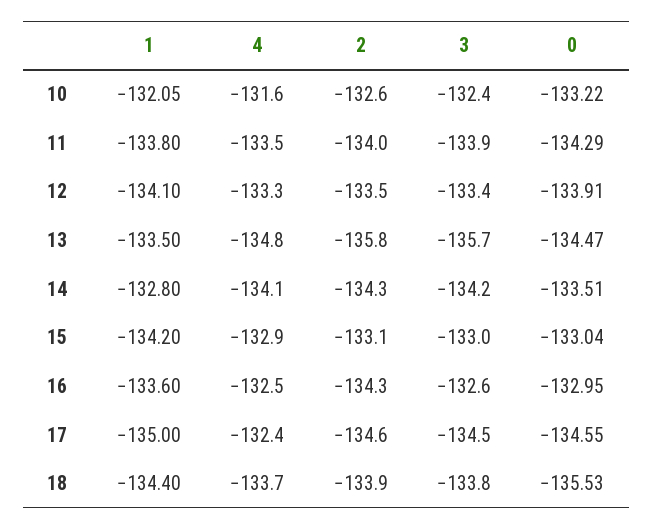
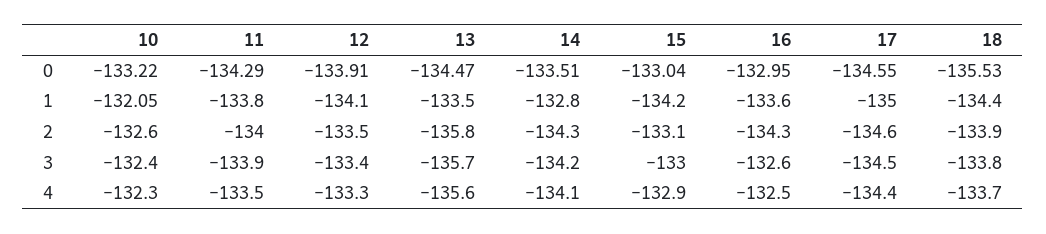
4, 10: -131.6 -> -132.3
4, 13: -134.8 -> -135.6
4, 17: -132.4 -> -134.4

